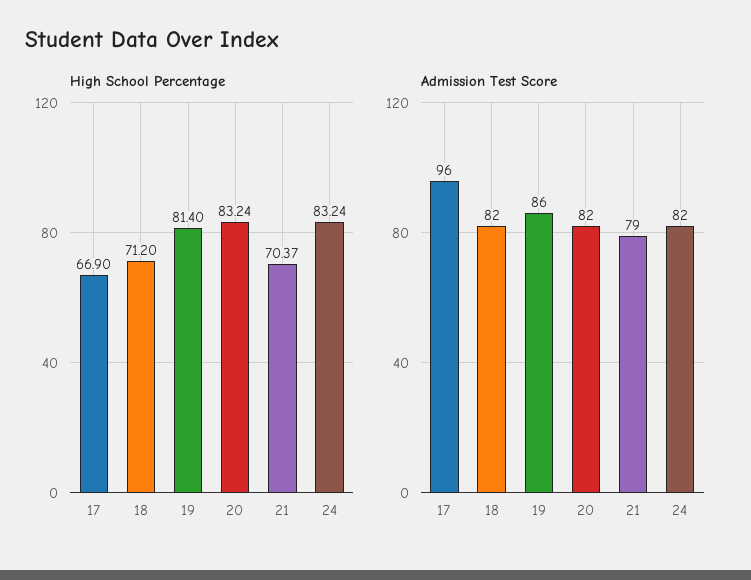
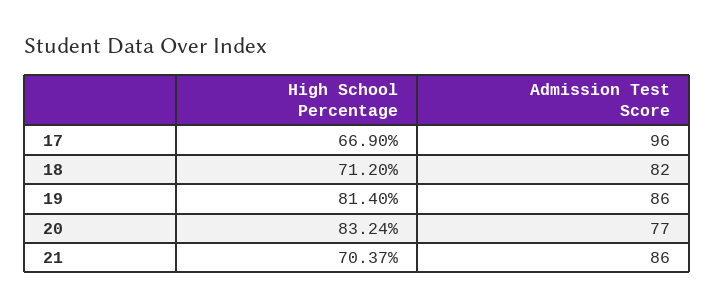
High School Percentage, 24: 83.24 -> none
Admission Test Score, 20: 82 -> 77
Admission Test Score, 21: 79 -> 86
Admission Test Score, 24: 82 -> none

